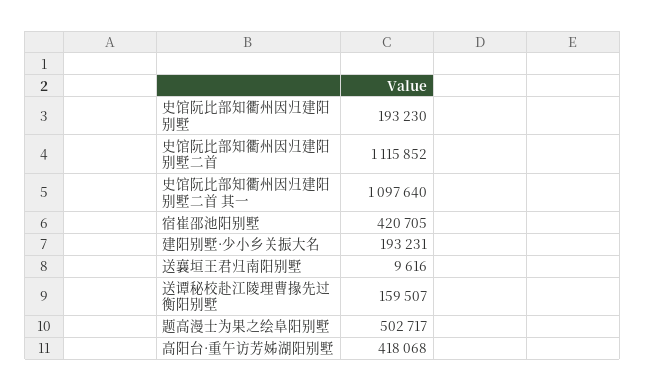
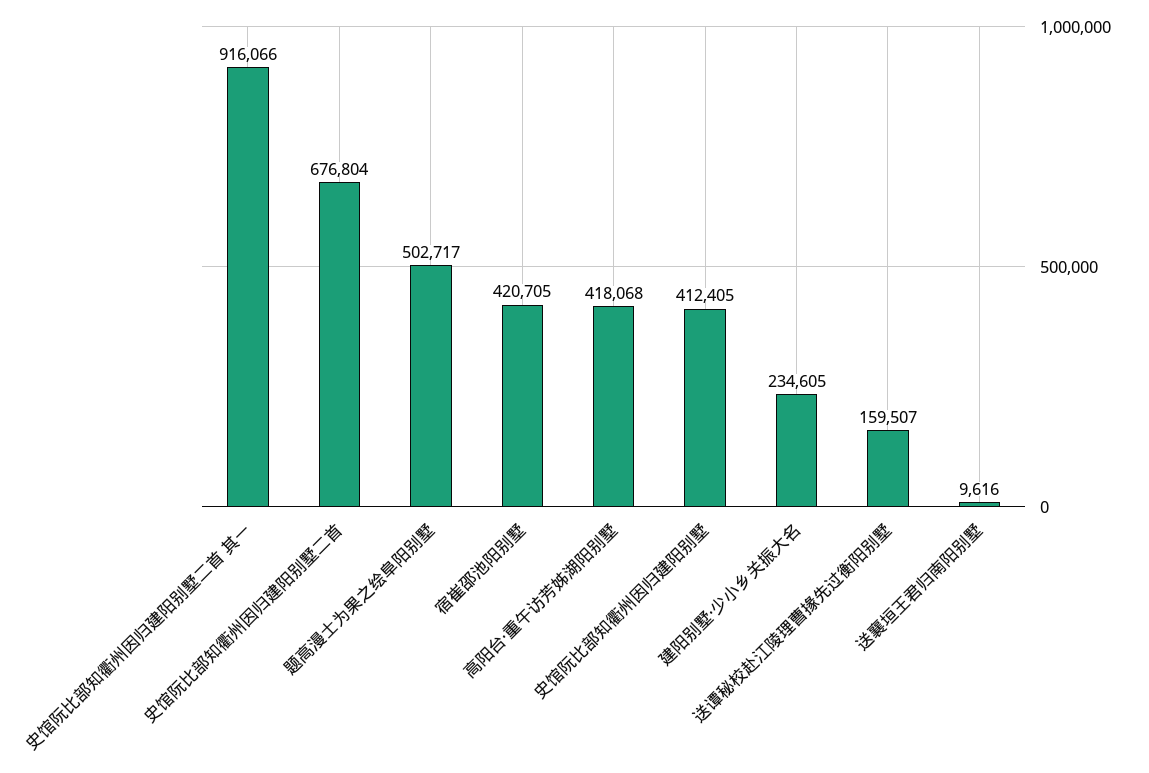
史馆阮比部知衢州因归建阳别墅: 193230 -> 412405
史馆阮比部知衢州因归建阳别墅二首: 1115852 -> 676804
史馆阮比部知衢州因归建阳别墅二首 其一: 1097640 -> 916066
建阳别墅·少小乡关振大名: 193231 -> 234605

